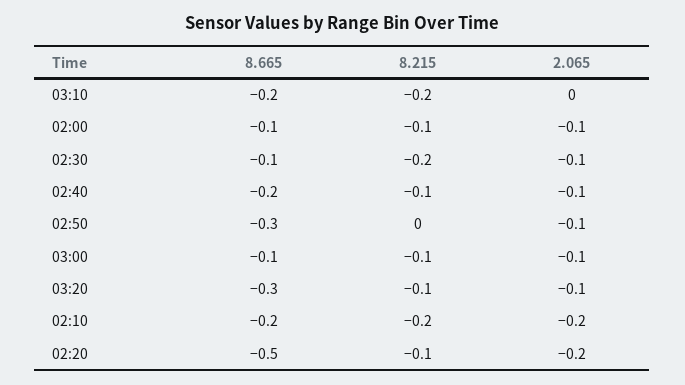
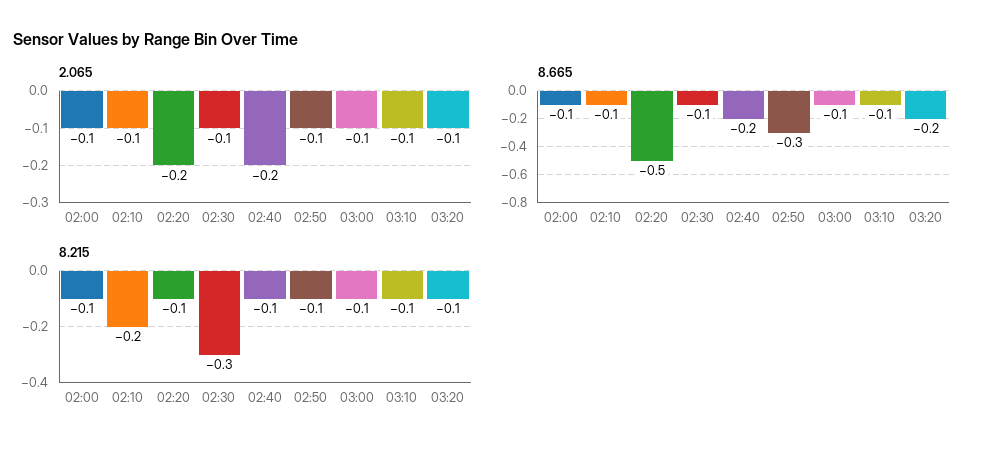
8.665, 03:10: -0.2 -> -0.1
8.215, 03:10: -0.2 -> -0.1
2.065, 03:10: 0 -> -0.1
8.215, 02:30: -0.2 -> -0.3
2.065, 02:40: -0.1 -> -0.2
8.215, 02:50: 0 -> -0.1
8.665, 03:20: -0.3 -> -0.2
8.665, 02:10: -0.2 -> -0.1
2.065, 02:10: -0.2 -> -0.1

